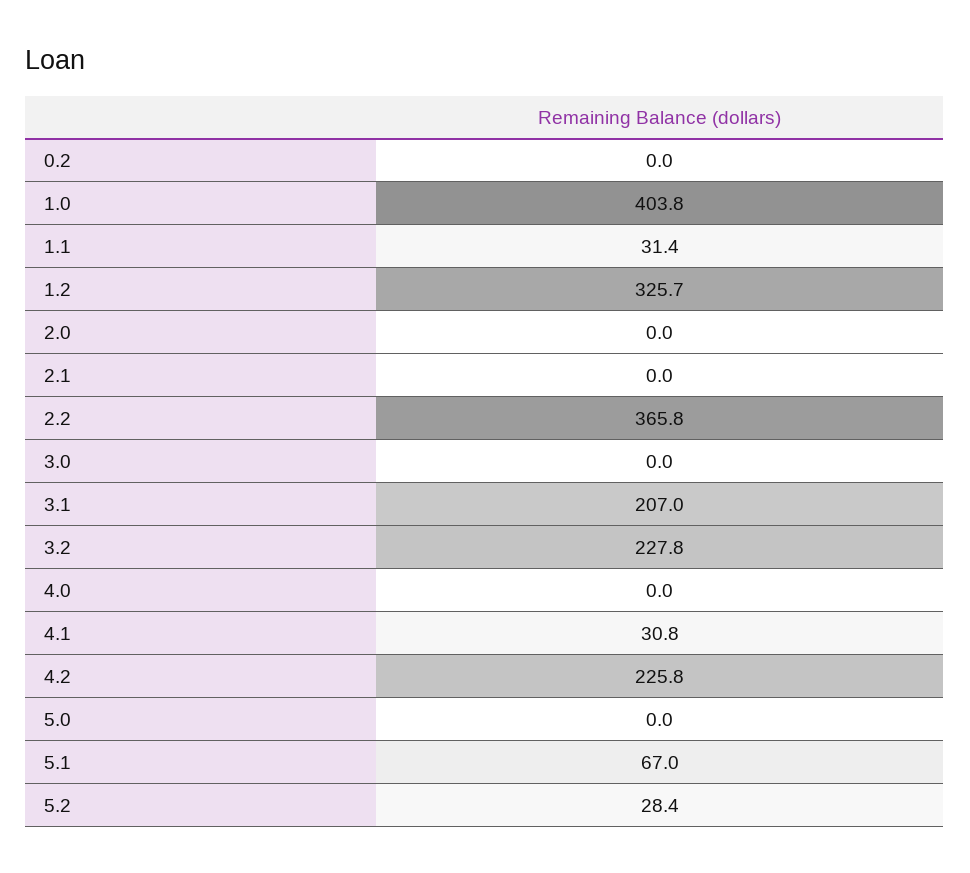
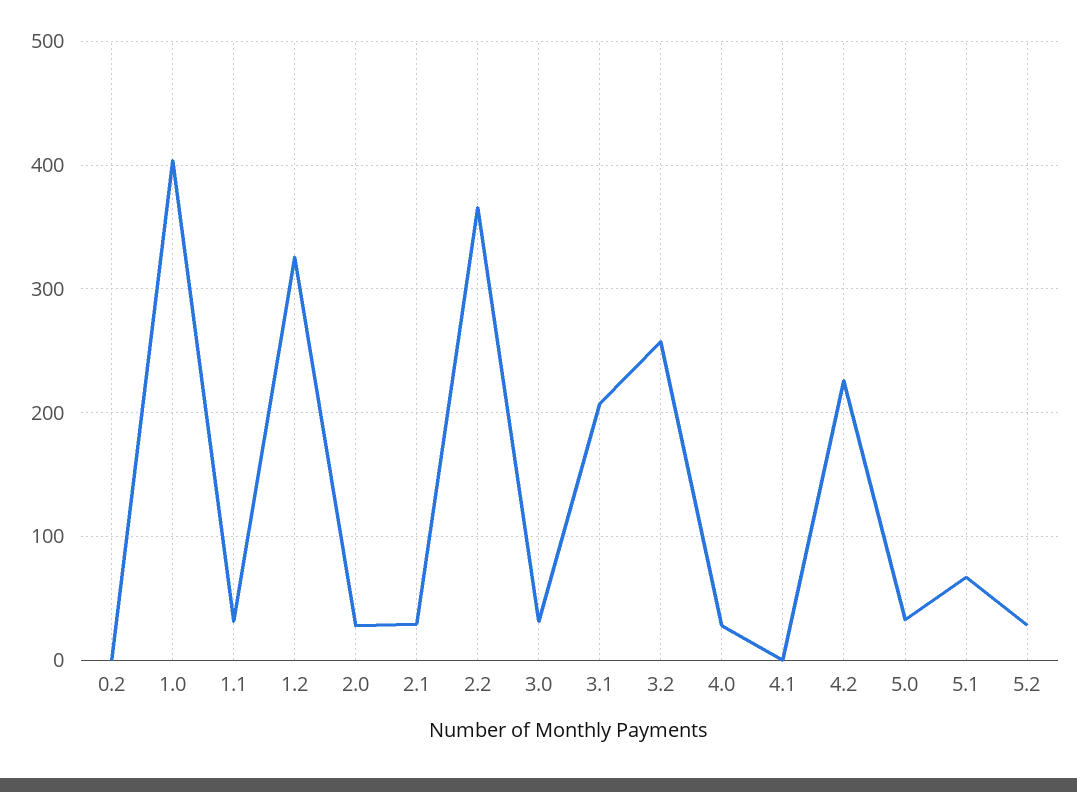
2.0: 0 -> 30
2.1: 0 -> 30
3.0: 0 -> 30
3.2: 227.8 -> 260
4.0: 0 -> 30
4.1: 30.8 -> 0
5.0: 0 -> 30

